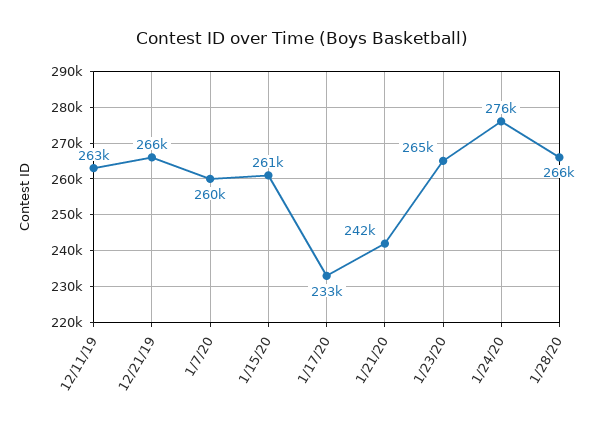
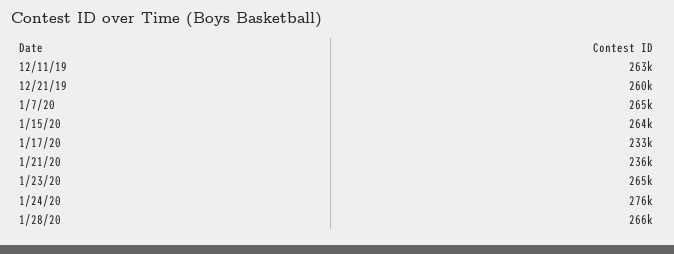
12/21/19: 266000 -> 260000
1/7/20: 260000 -> 265000
1/15/20: 261000 -> 264000
1/21/20: 242000 -> 236000

